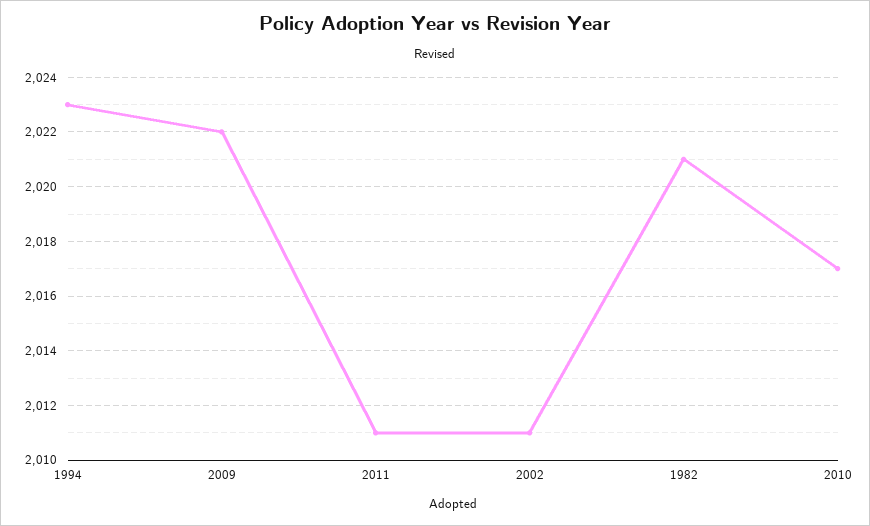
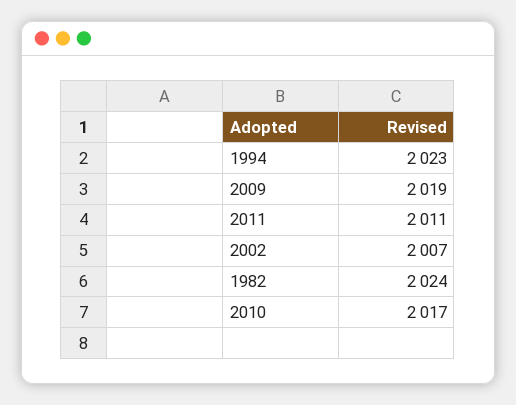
2009: 2022 -> 2019
2002: 2011 -> 2007
1982: 2021 -> 2024

